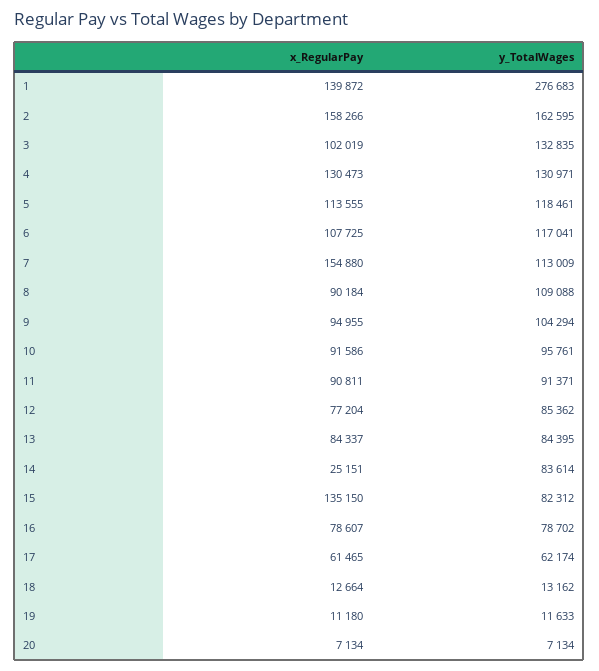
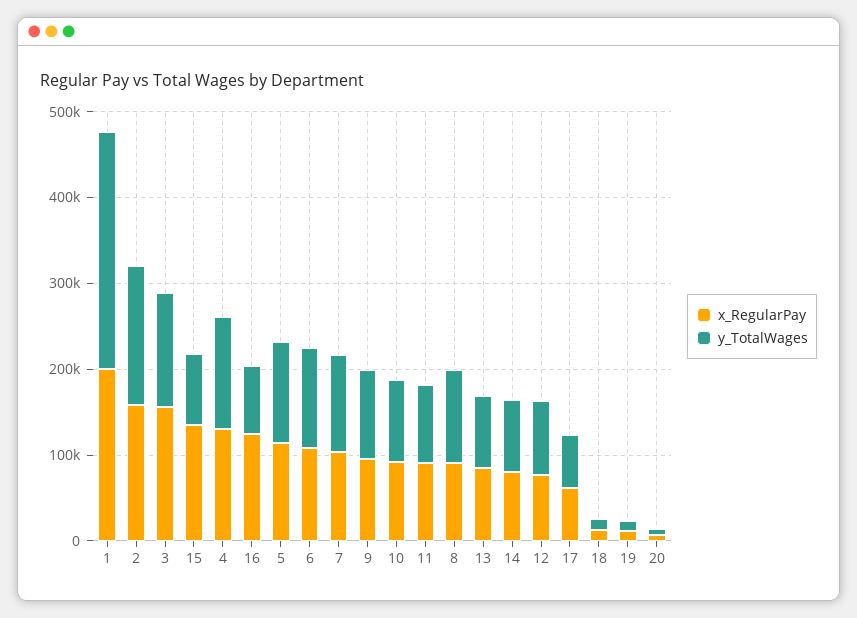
x_RegularPay, 1: 139872 -> 200000
x_RegularPay, 3: 102019 -> 160000
x_RegularPay, 7: 154880 -> 100000
x_RegularPay, 14: 25151 -> 80000
x_RegularPay, 16: 78607 -> 120000

